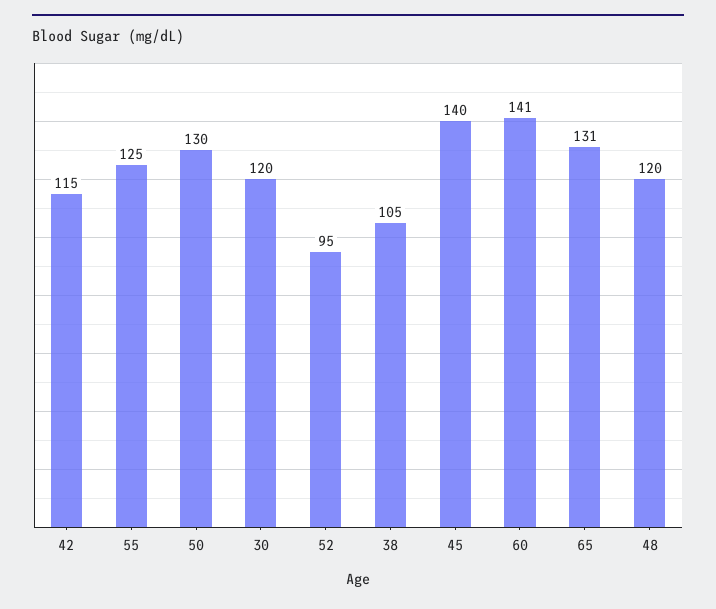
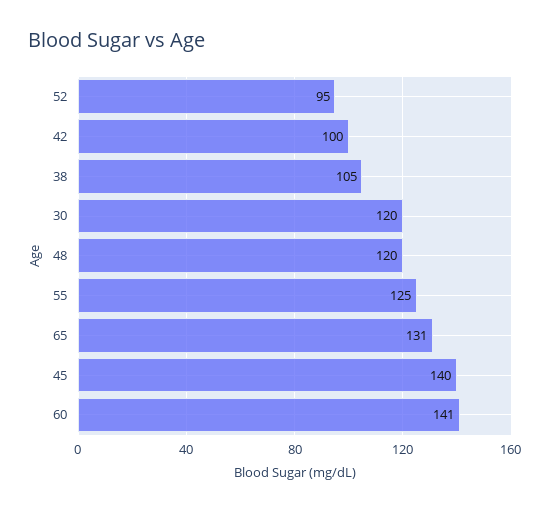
42: 115 -> 100
50: 130 -> none

